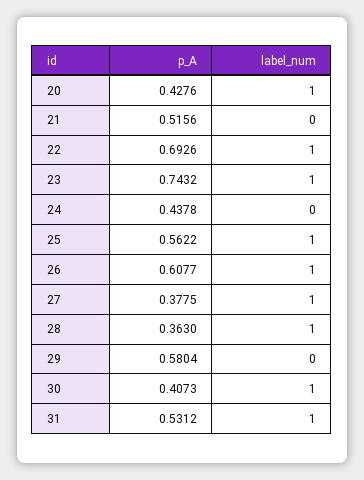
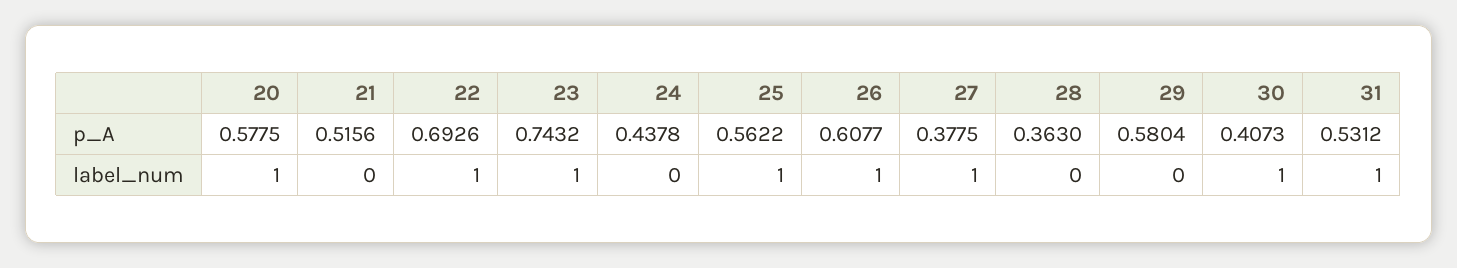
p_A, 20: 0.4276 -> 0.5775
label_num, 28: 1 -> 0

